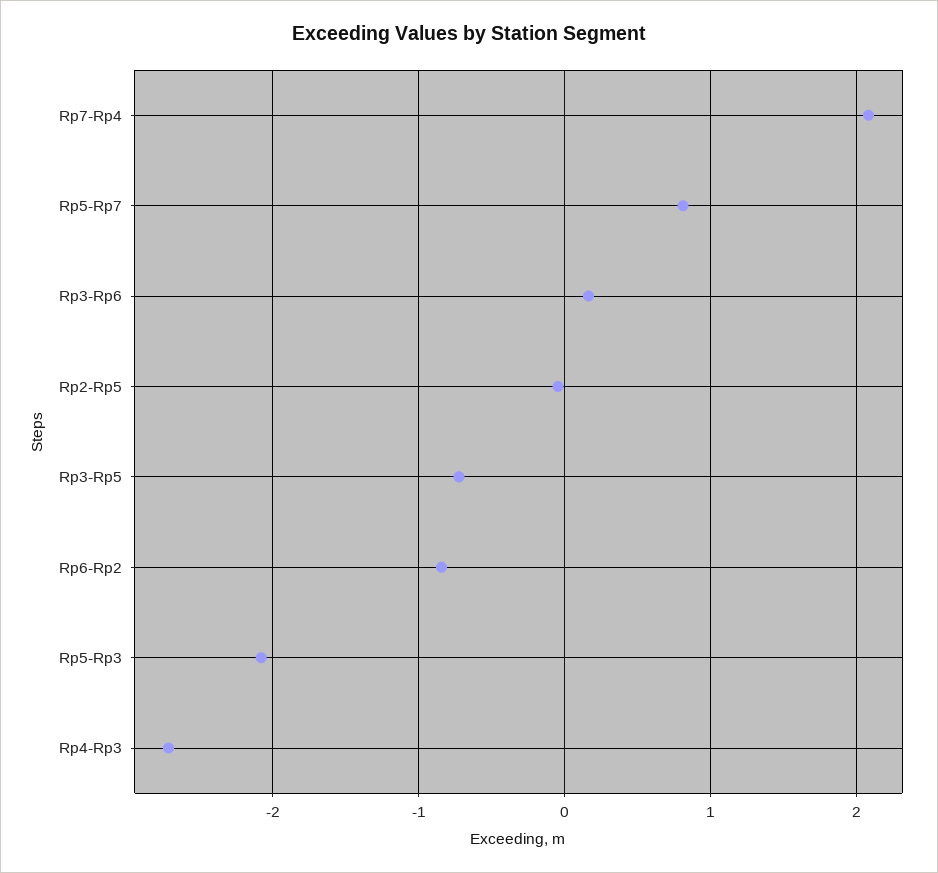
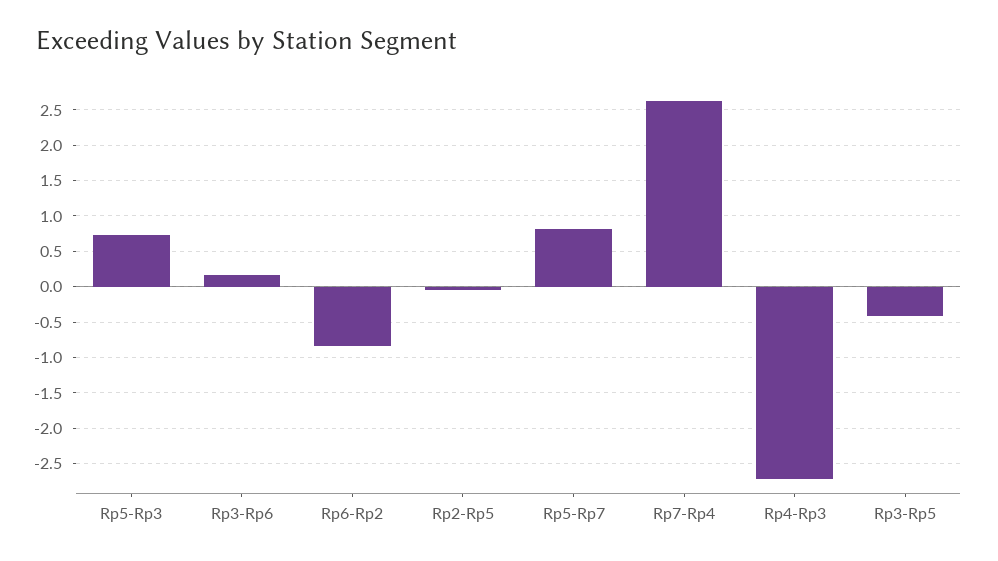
Rp7-Rp4: 2.1 -> 2.6
Rp3-Rp5: -0.7 -> -0.4
Rp5-Rp3: -2.1 -> 0.7

